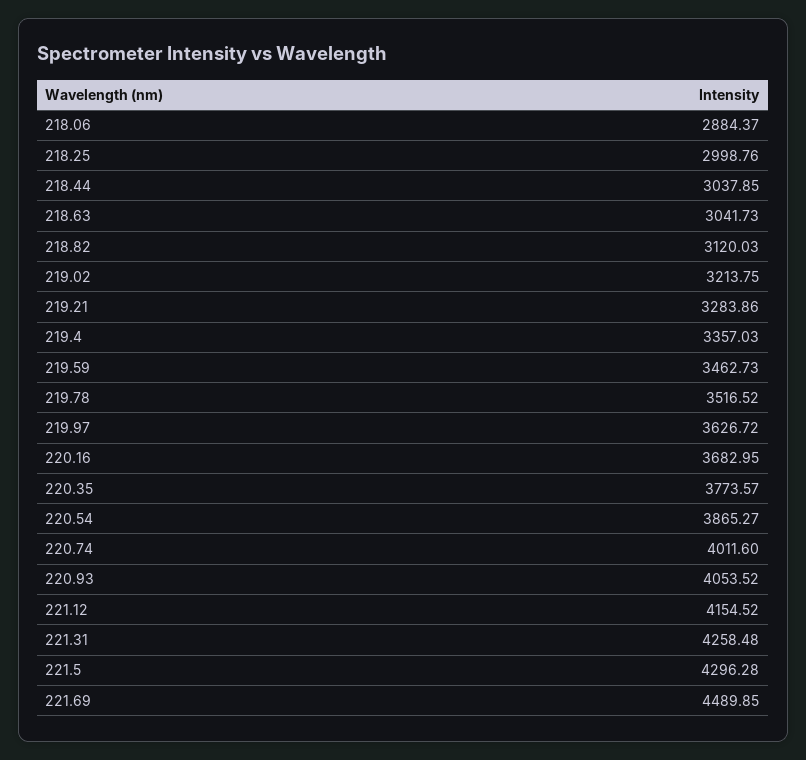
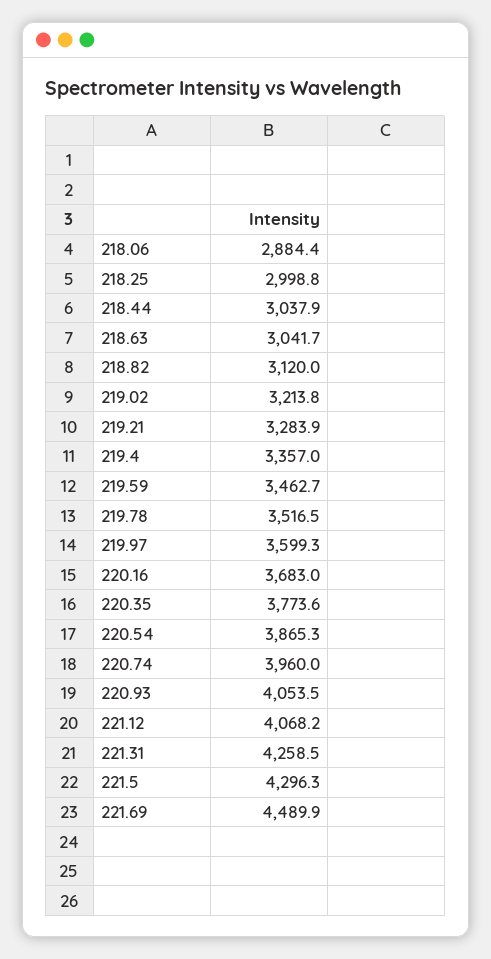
219.97: 3626.72 -> 3599.3
220.74: 4011.6 -> 3960
221.12: 4154.52 -> 4068.2

